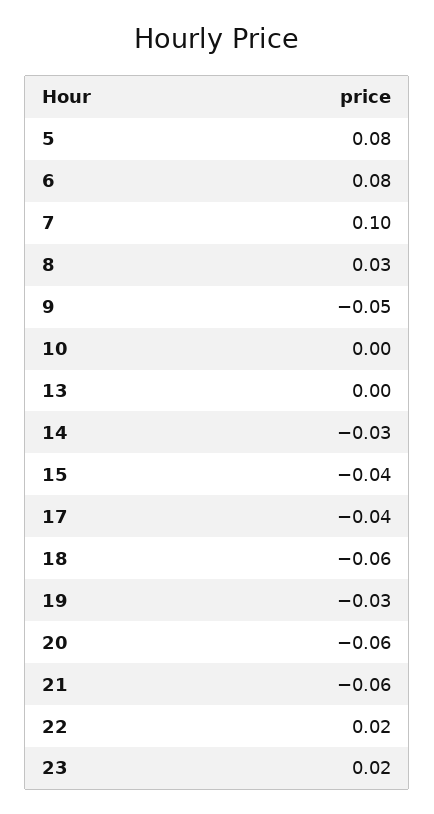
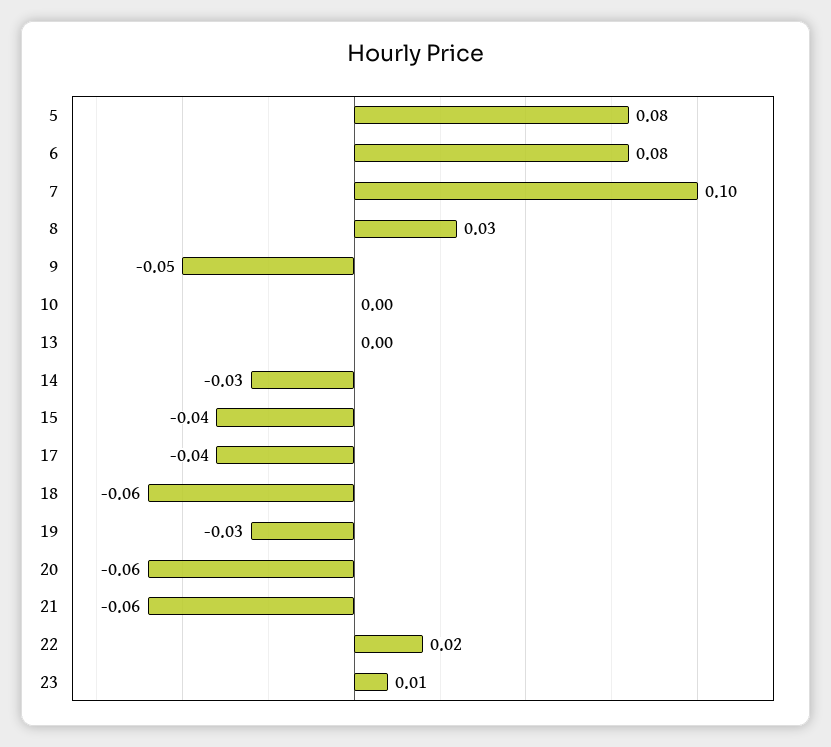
23: 0.02 -> 0.01

